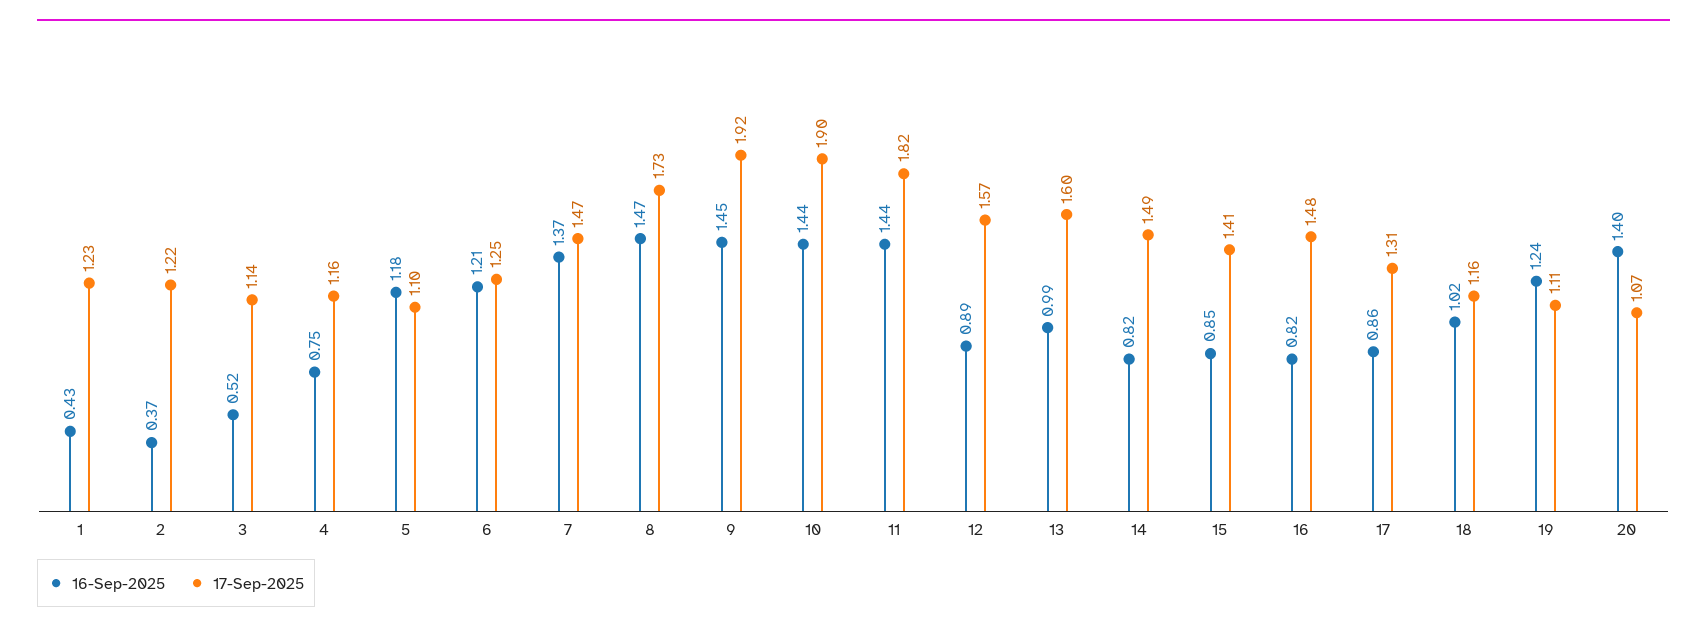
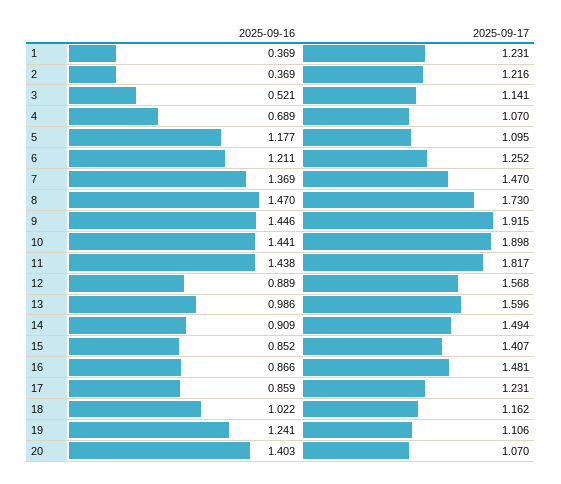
16-Sep-2025, 1: 0.43 -> 0.369
16-Sep-2025, 4: 0.75 -> 0.689
17-Sep-2025, 4: 1.16 -> 1.07
16-Sep-2025, 14: 0.82 -> 0.909
16-Sep-2025, 16: 0.82 -> 0.866
17-Sep-2025, 17: 1.31 -> 1.231

